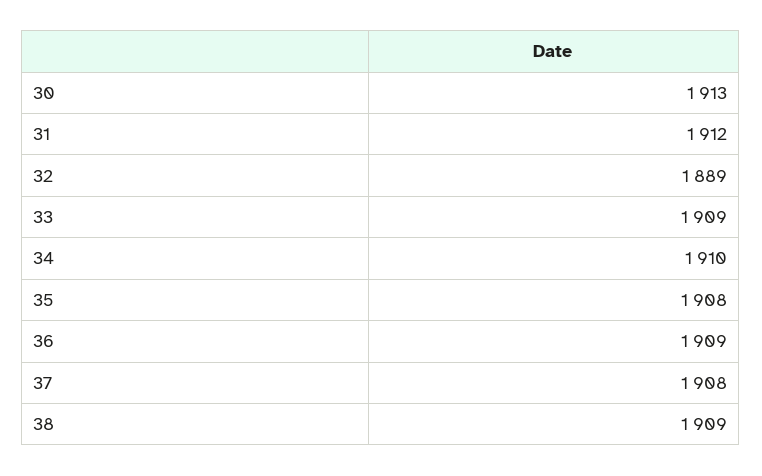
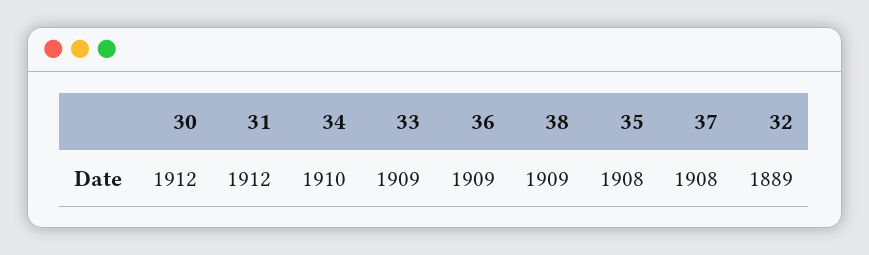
30: 1913 -> 1912

